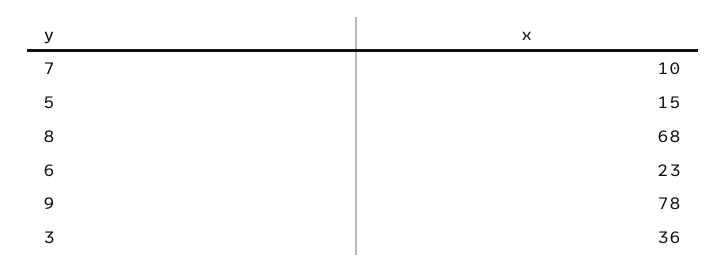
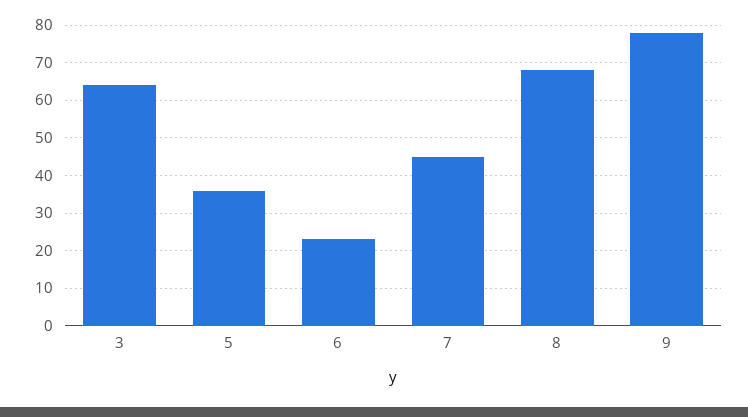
7: 10 -> 45
5: 15 -> 35
3: 36 -> 65

